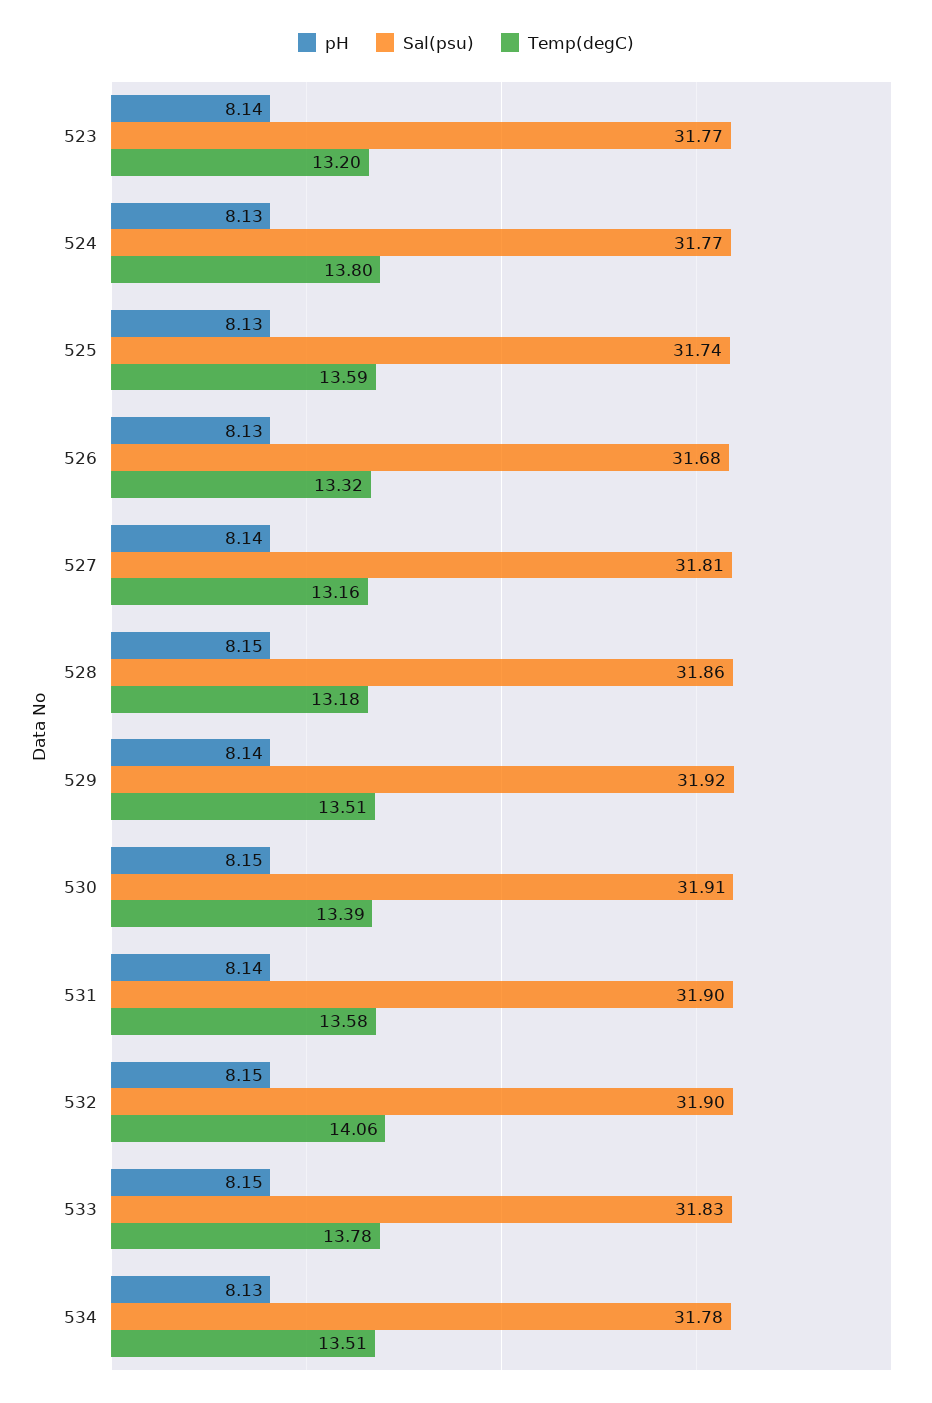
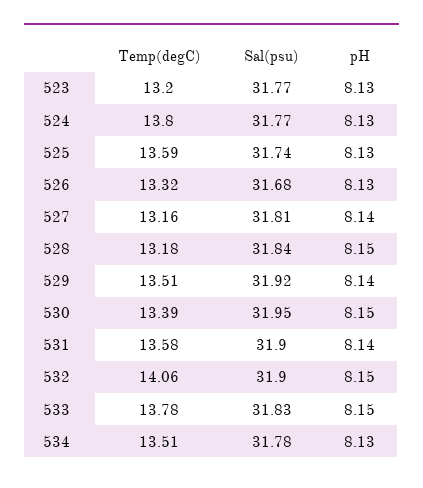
pH, 523: 8.14 -> 8.13
Sal(psu), 528: 31.86 -> 31.84
Sal(psu), 530: 31.91 -> 31.95

